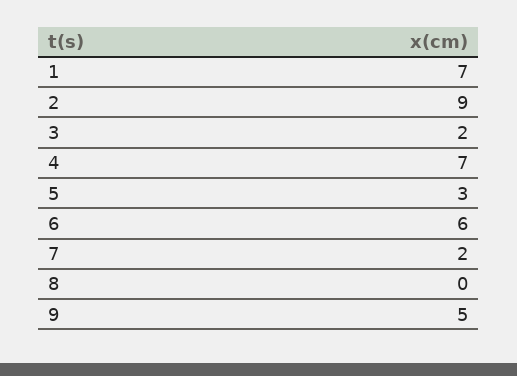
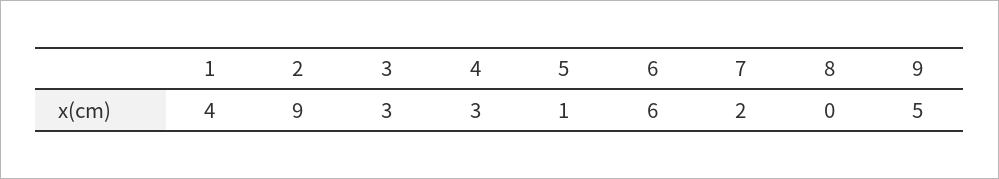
1: 7 -> 4
3: 2 -> 3
4: 7 -> 3
5: 3 -> 1

